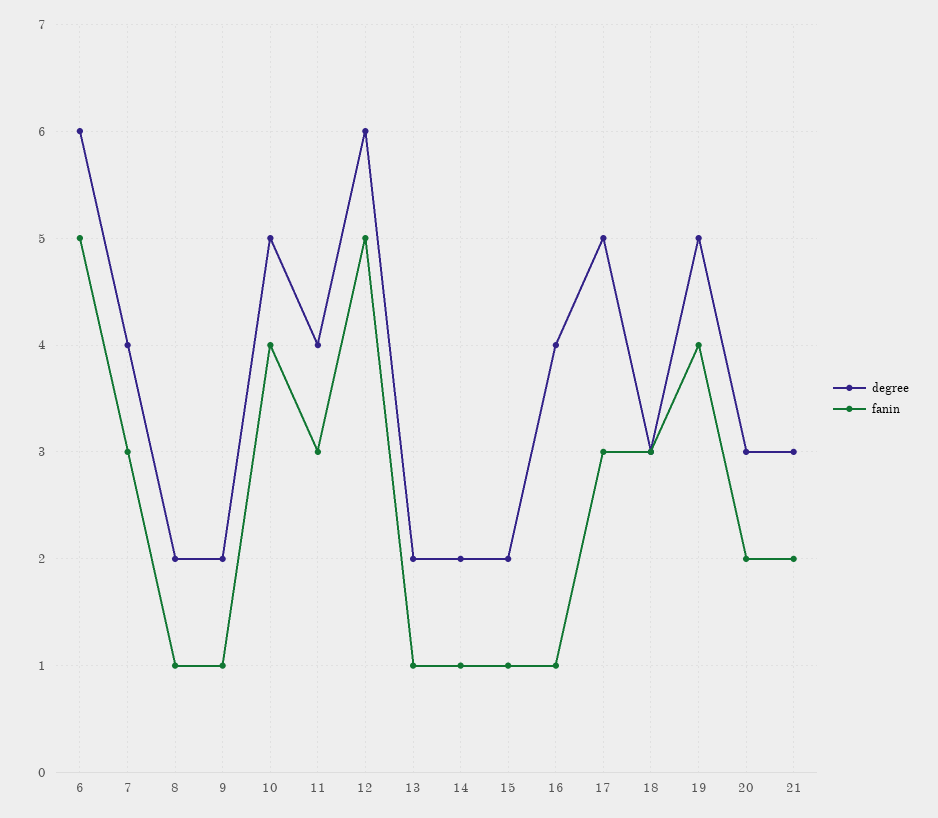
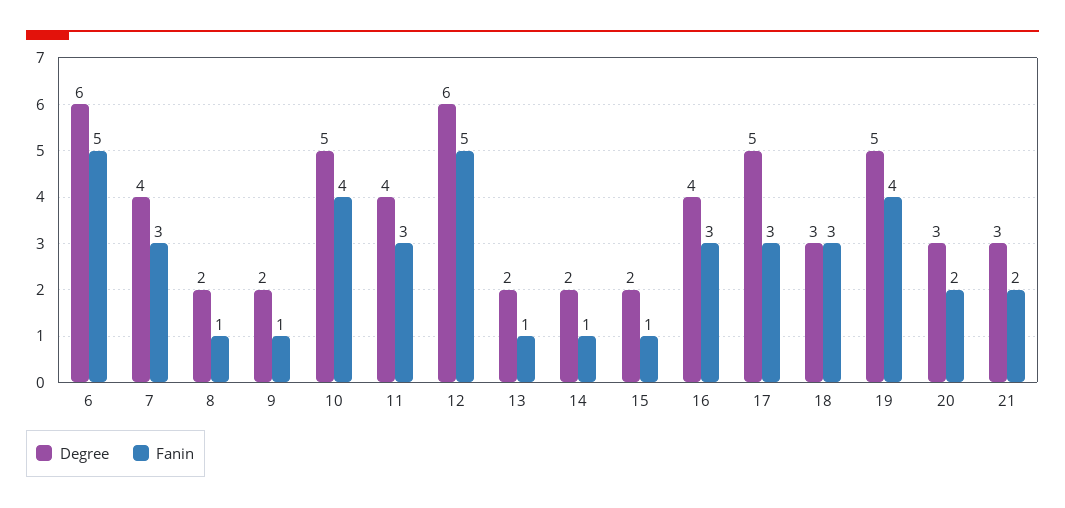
fanin, 16: 1 -> 3

